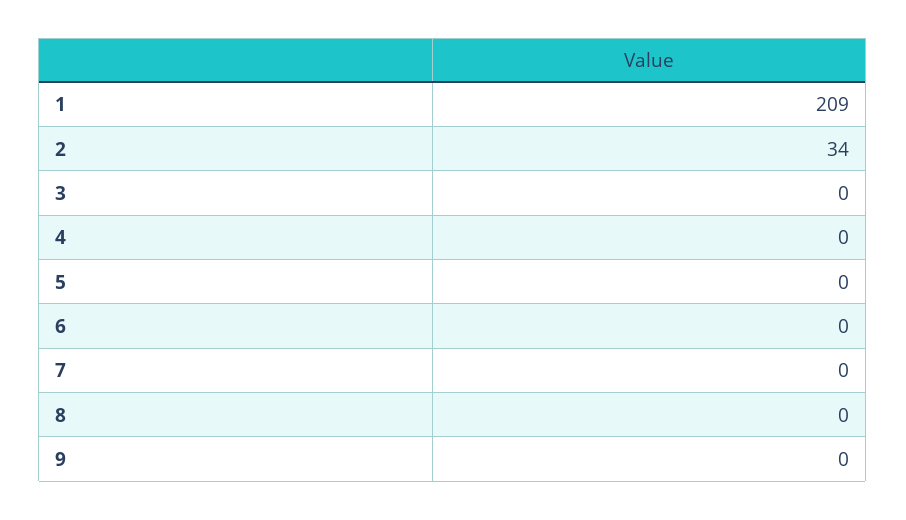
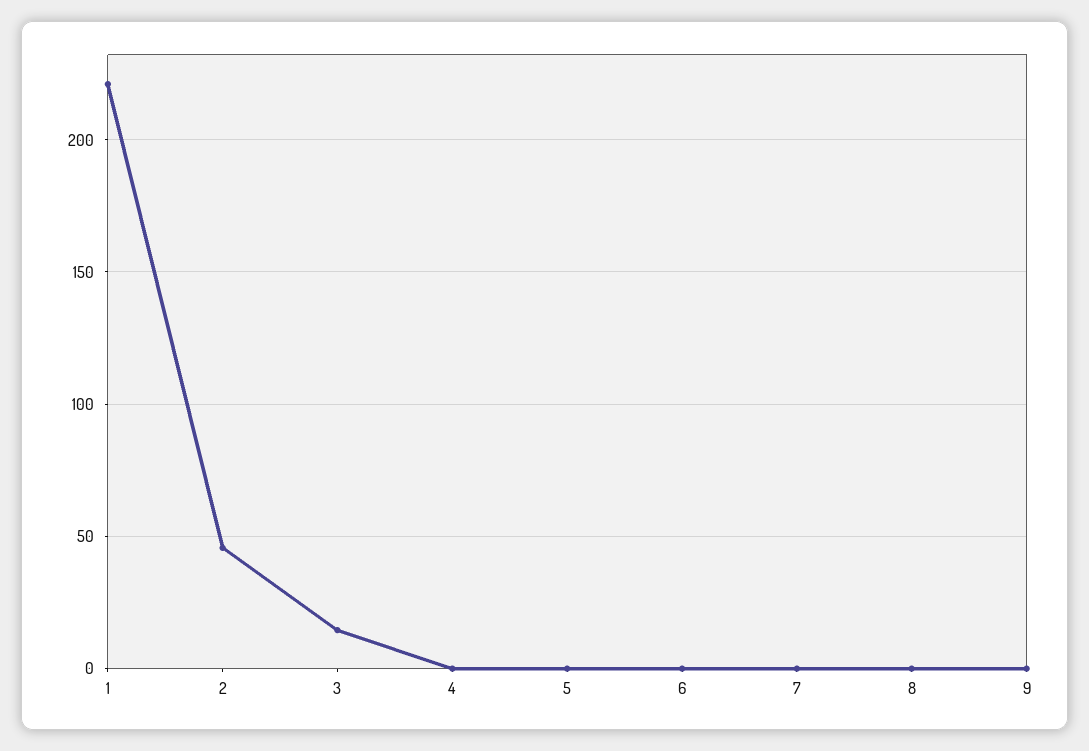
1: 209 -> 220
2: 34 -> 45
3: 0 -> 15

